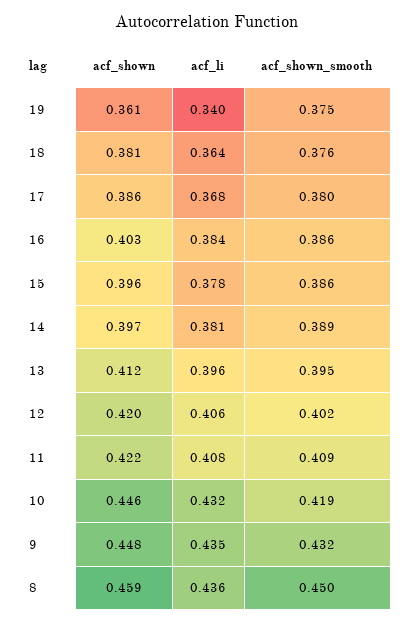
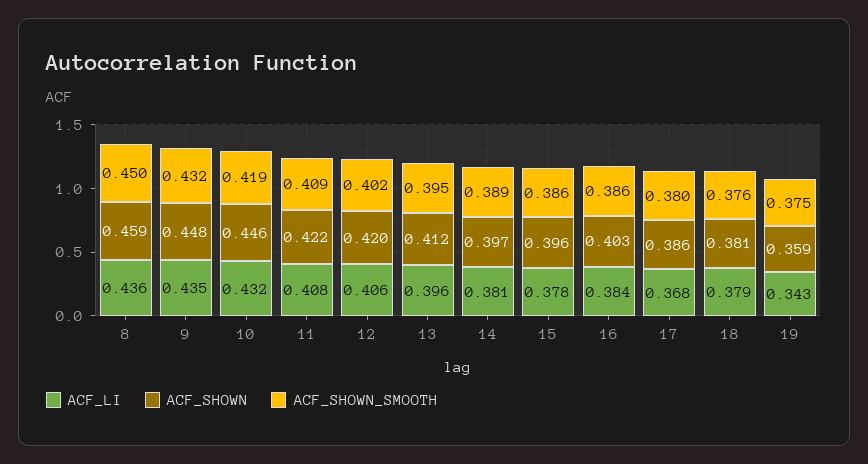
acf_shown, 19: 0.361 -> 0.359
acf_li, 19: 0.34 -> 0.343
acf_li, 18: 0.364 -> 0.379

